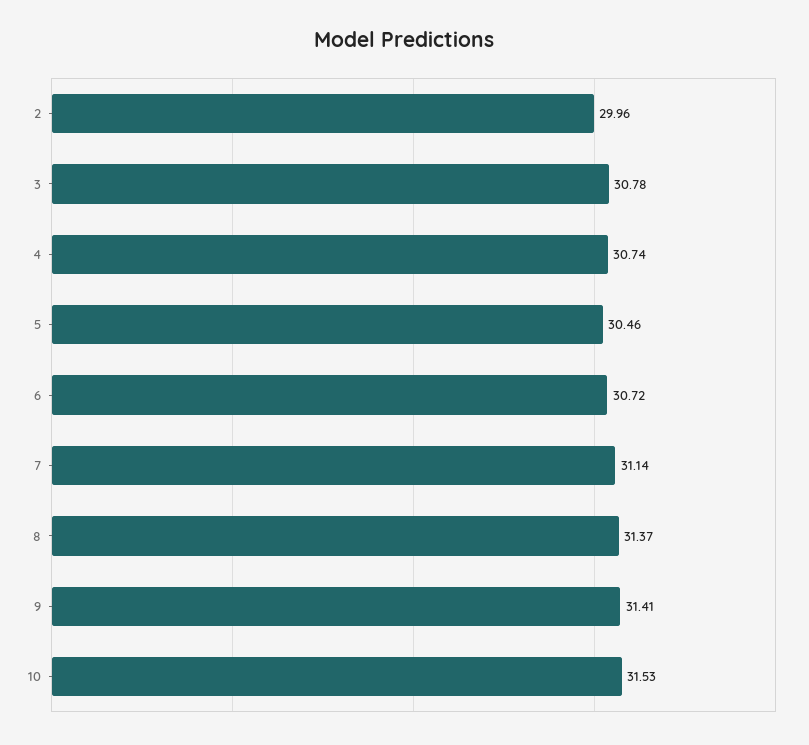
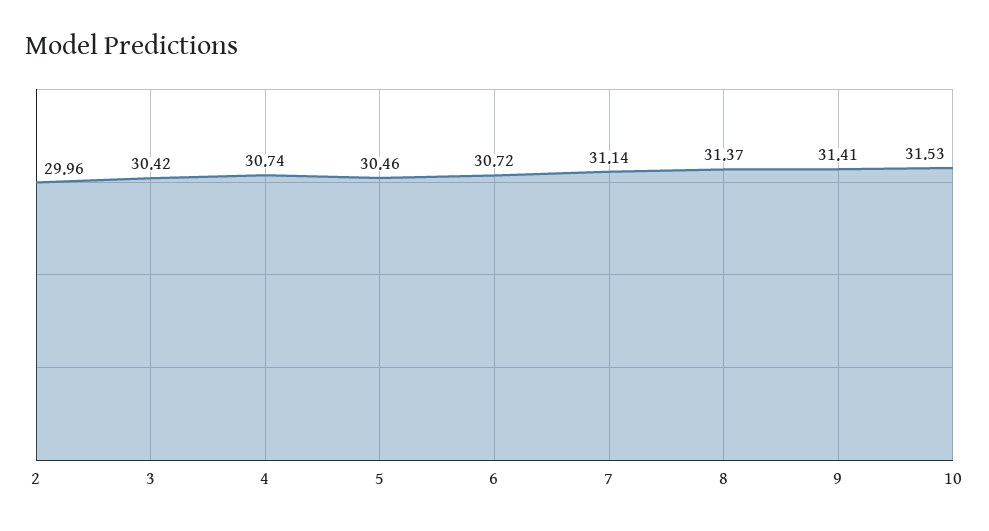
3: 30.78 -> 30.42

